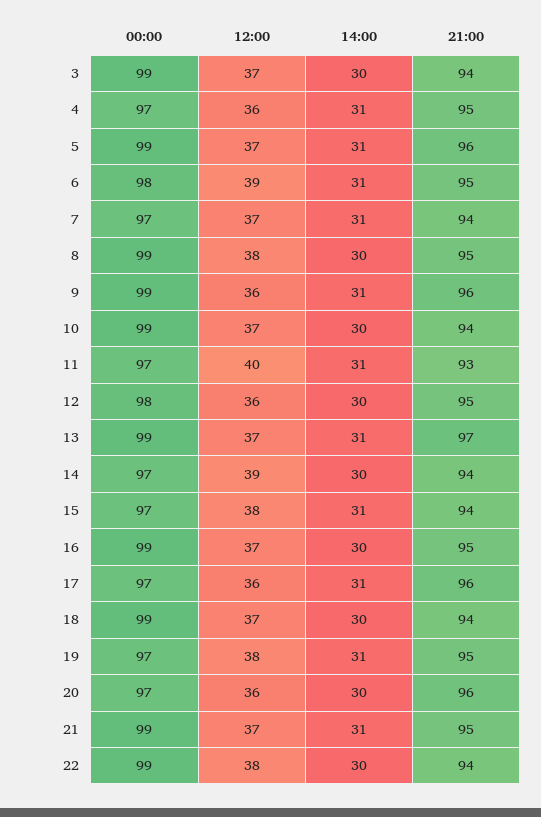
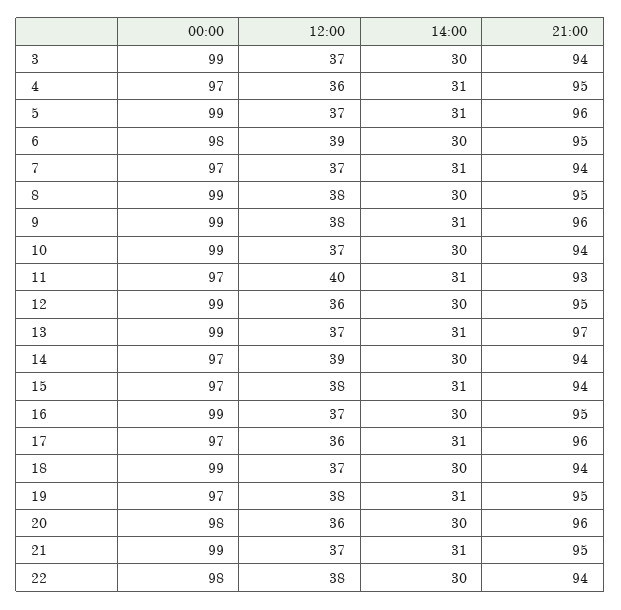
14:00, 6: 31 -> 30
12:00, 9: 36 -> 38
00:00, 12: 98 -> 99
00:00, 20: 97 -> 98
00:00, 22: 99 -> 98

